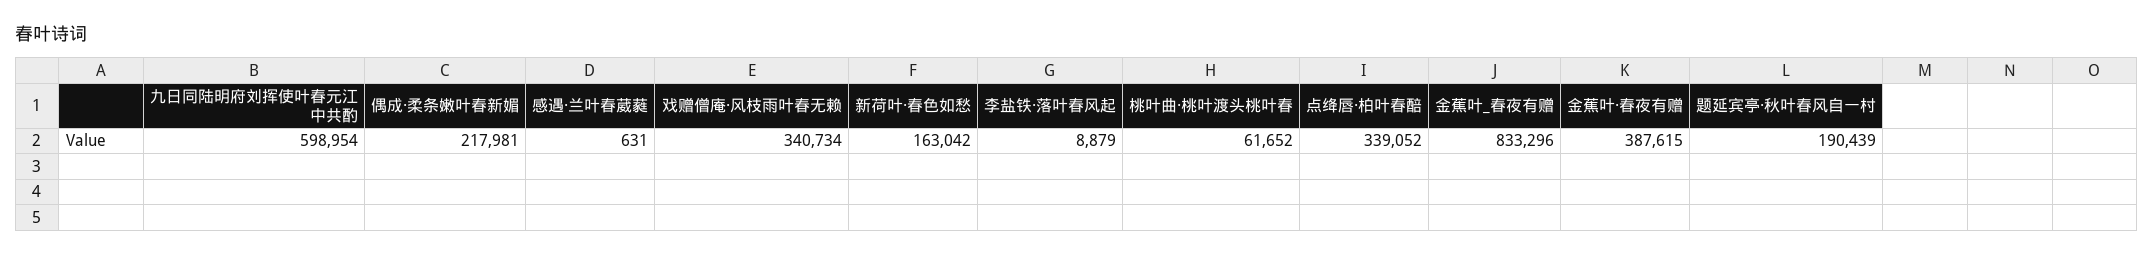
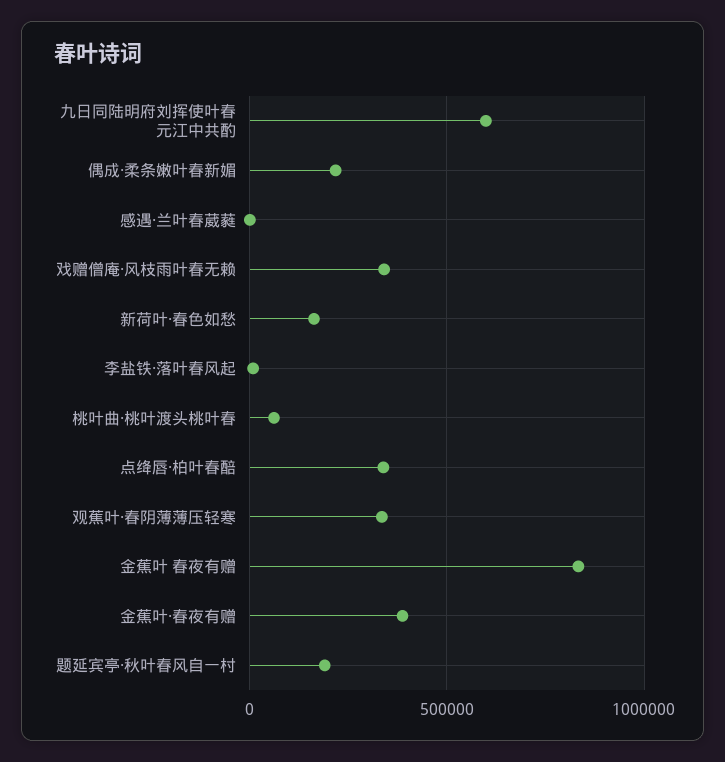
观蕉叶·春阴薄薄压轻寒: none -> 350000

